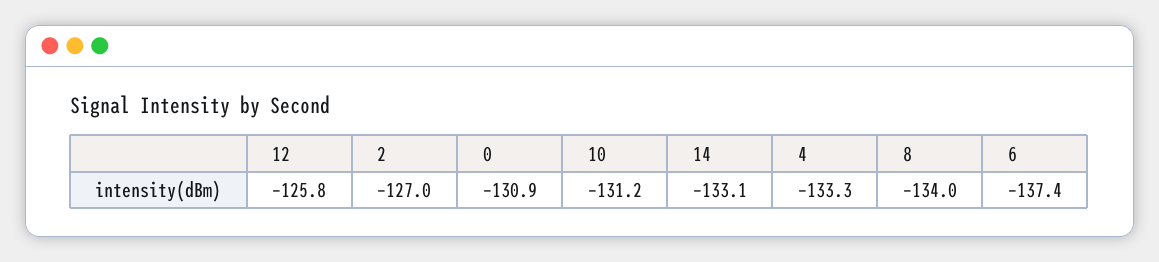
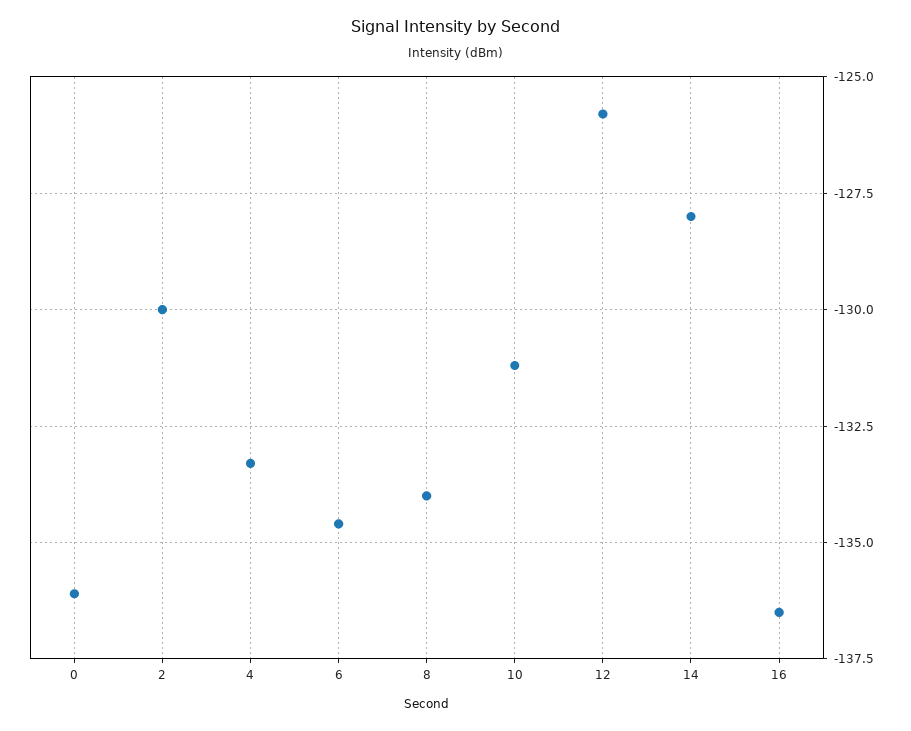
2: -127 -> -130
0: -130.9 -> -136
14: -133.1 -> -128
6: -137.4 -> -134.5
16: none -> -136.5

